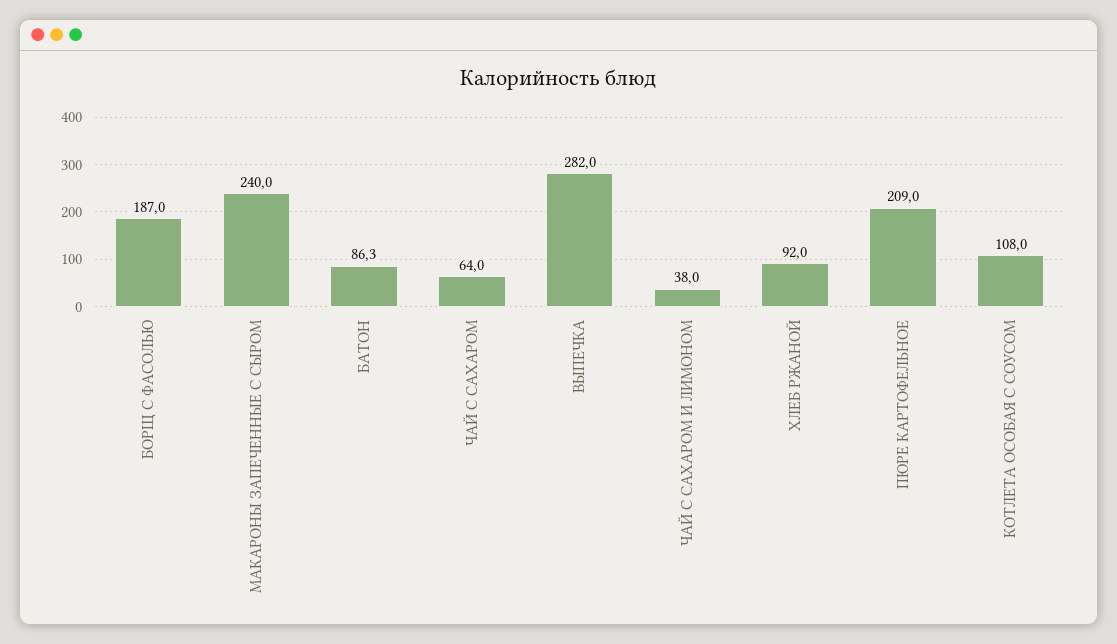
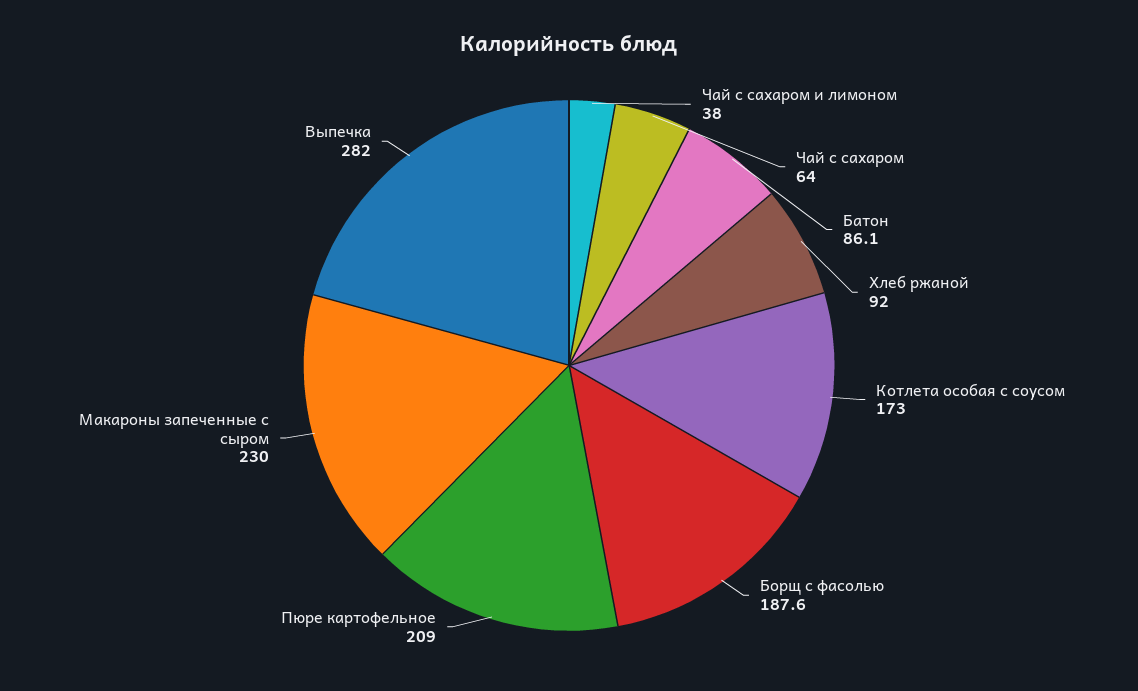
БОРЩ С ФАСОЛЬЮ: 187 -> 187.6
МАКАРОНЫ ЗАПЕЧЕННЫЕ С СЫРОМ: 240 -> 230
БАТОН: 86.3 -> 86.1
КОТЛЕТА ОСОБАЯ С СОУСОМ: 108 -> 173

